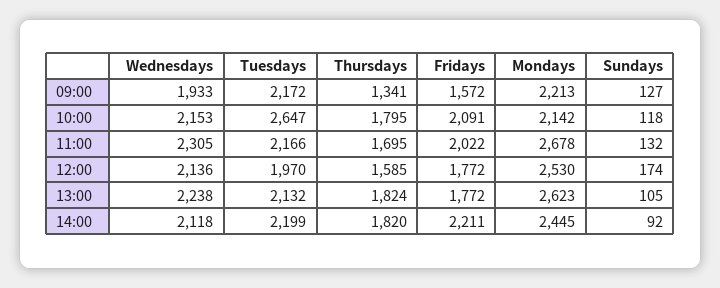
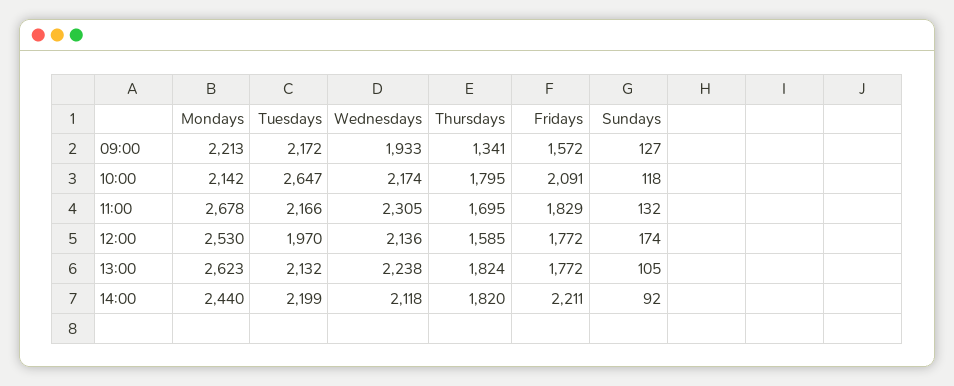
Wednesdays, 10:00: 2153 -> 2174
Fridays, 11:00: 2022 -> 1829
Mondays, 14:00: 2445 -> 2440

